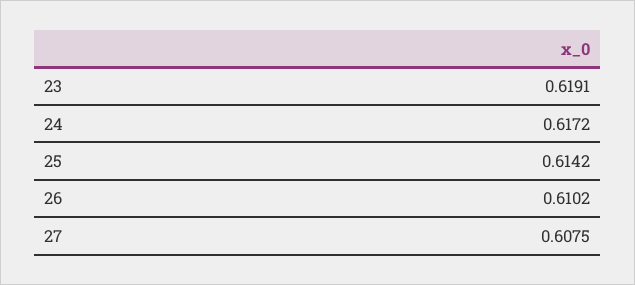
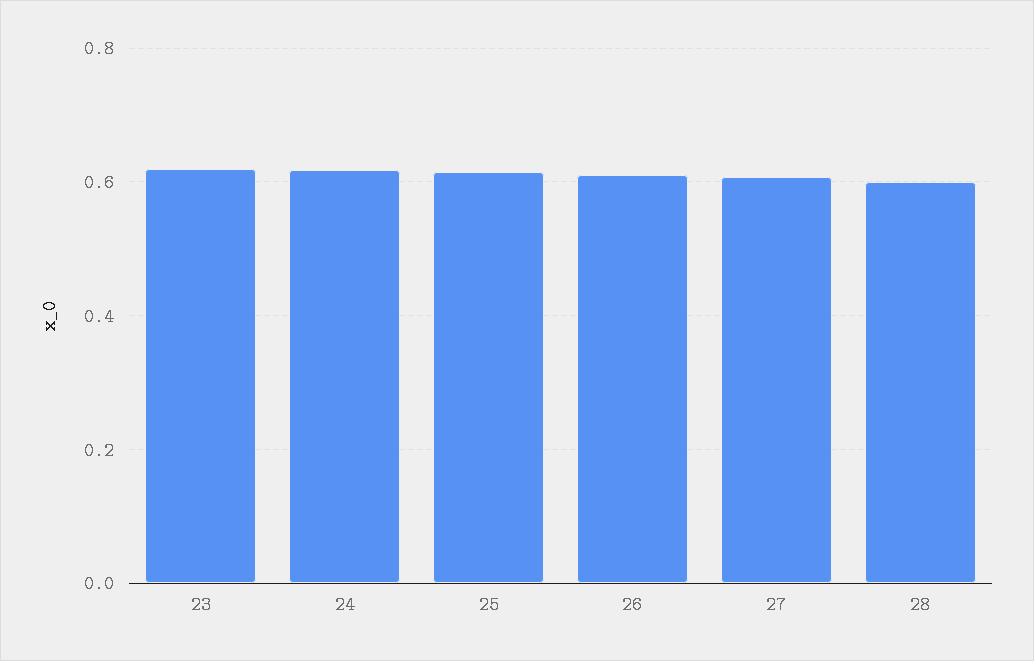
28: none -> 0.6

